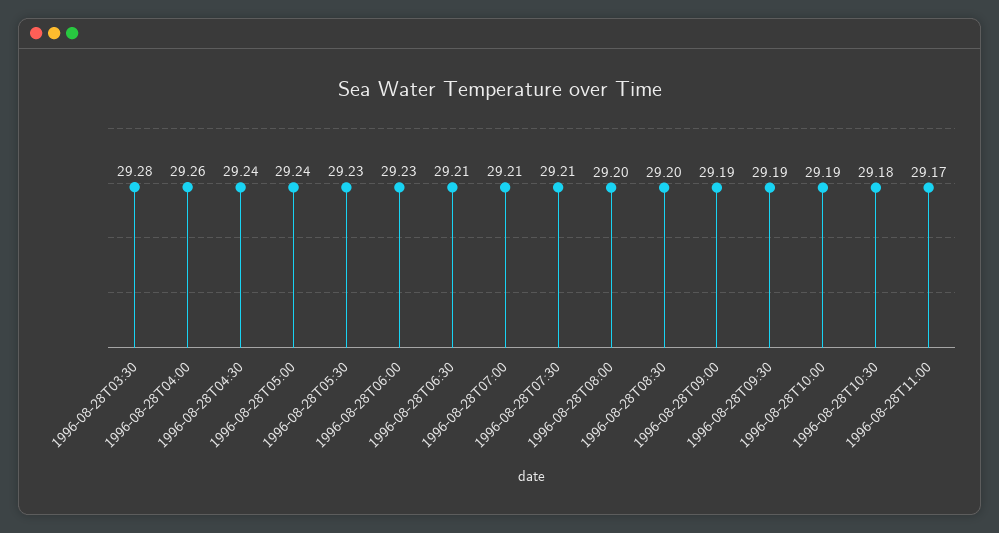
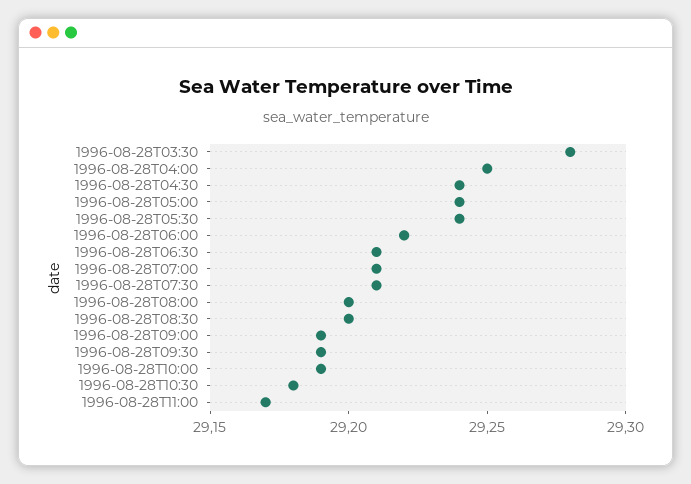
1996-08-28T04:00: 29.26 -> 29.25
1996-08-28T05:30: 29.23 -> 29.24
1996-08-28T06:00: 29.23 -> 29.22

